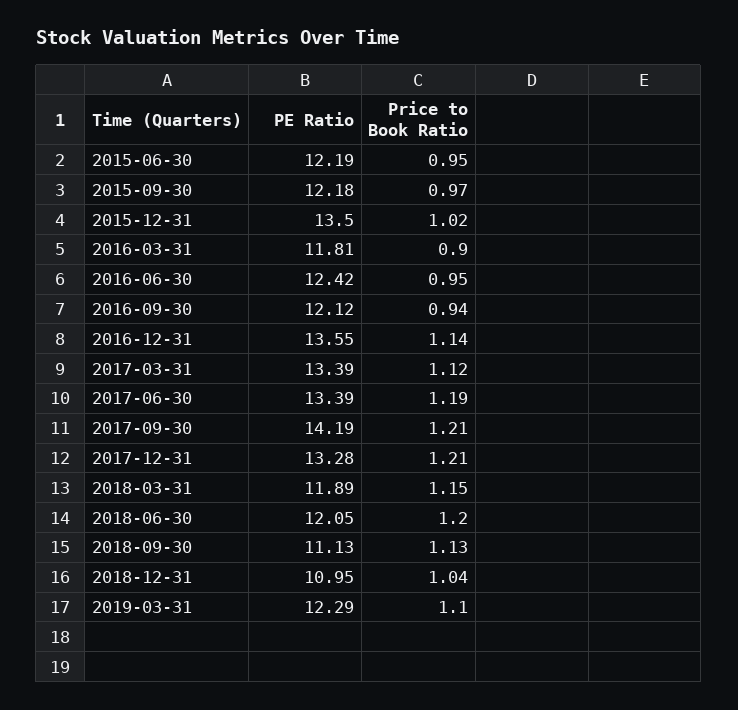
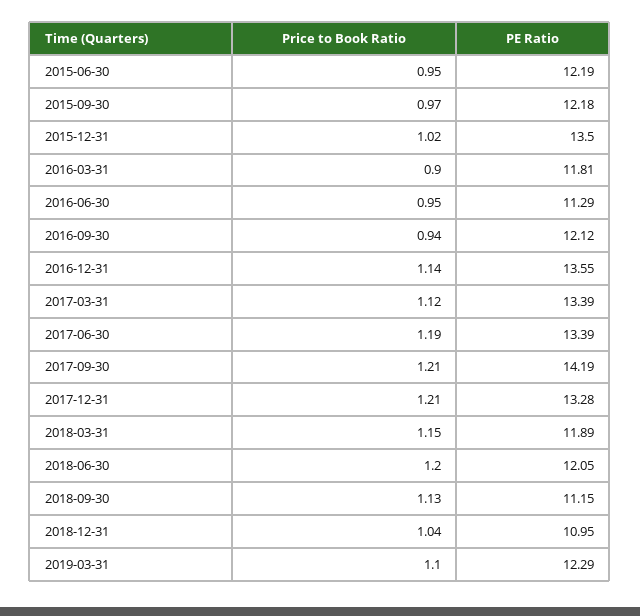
PE Ratio, 2016-06-30: 12.42 -> 11.29
PE Ratio, 2018-09-30: 11.13 -> 11.15

